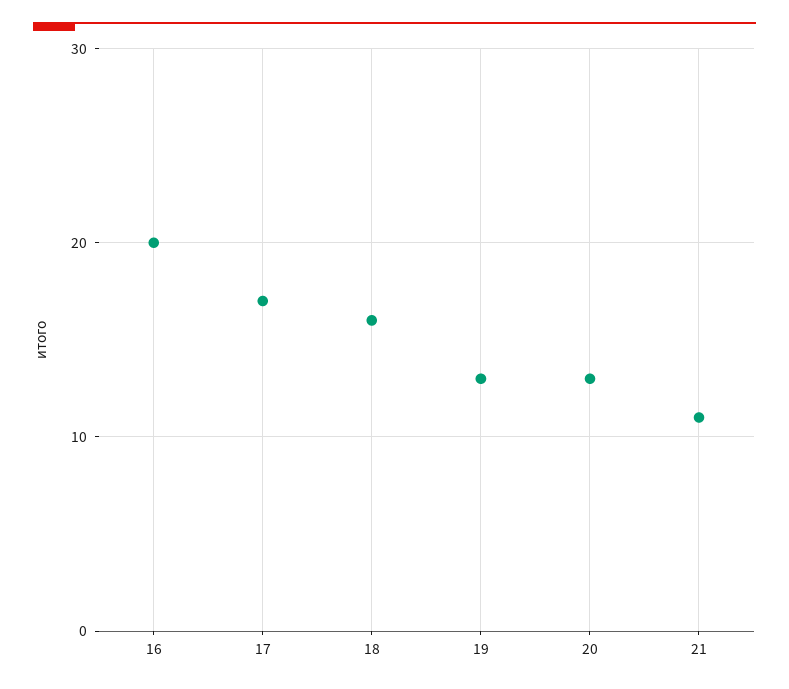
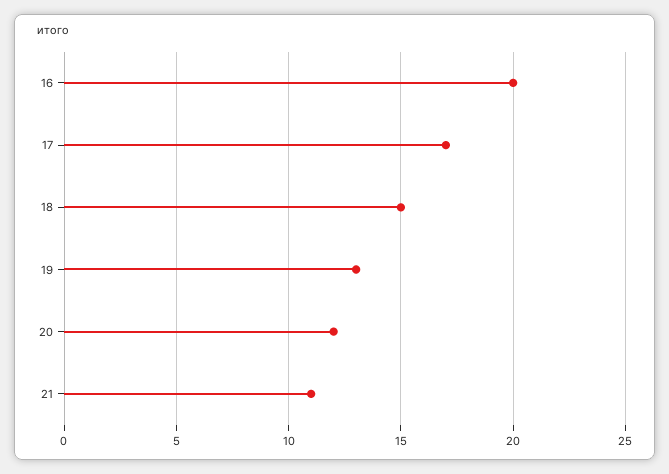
18: 16 -> 15
20: 13 -> 12

